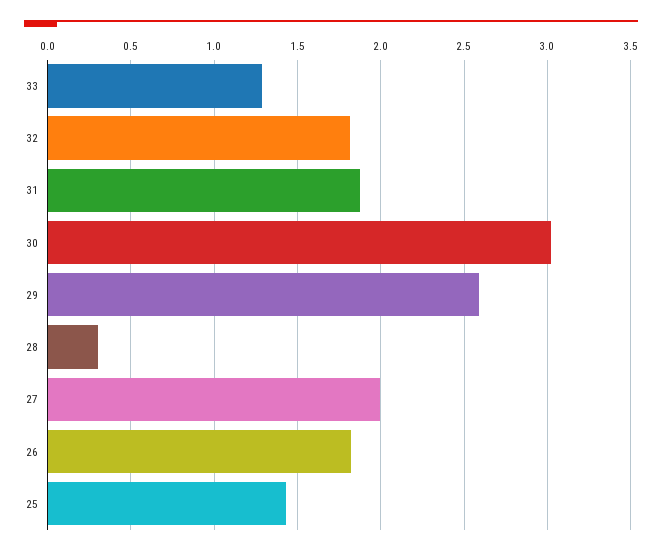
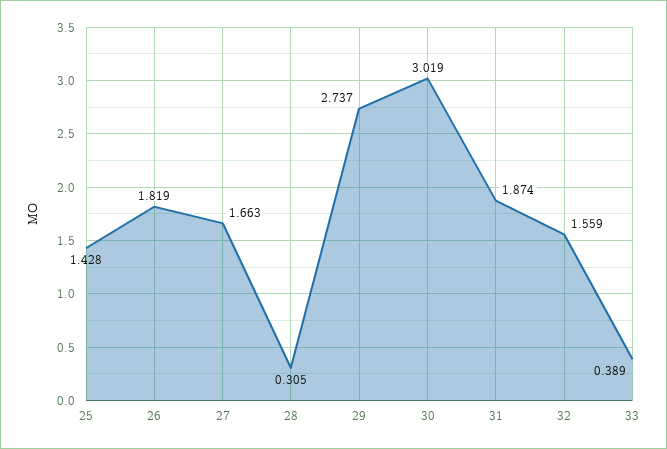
33: 1.3 -> 0.389
32: 1.8 -> 1.559
29: 2.6 -> 2.737
27: 2 -> 1.663

